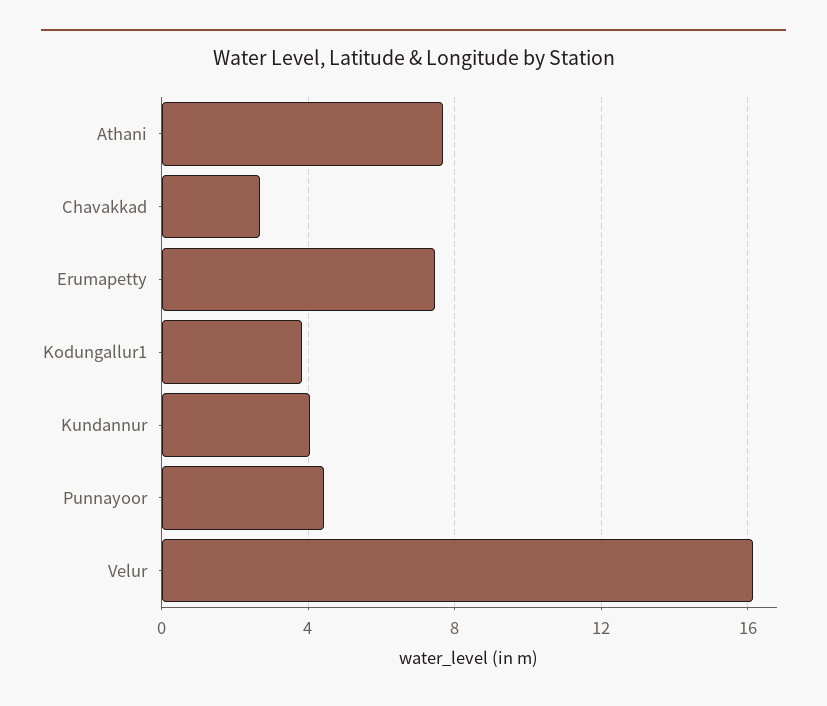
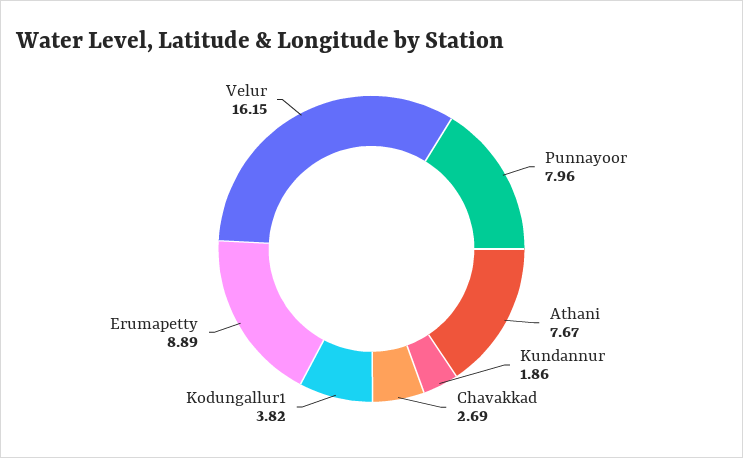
Erumapetty: 7.5 -> 8.89
Kundannur: 4 -> 1.86
Punnayoor: 4.5 -> 7.96

